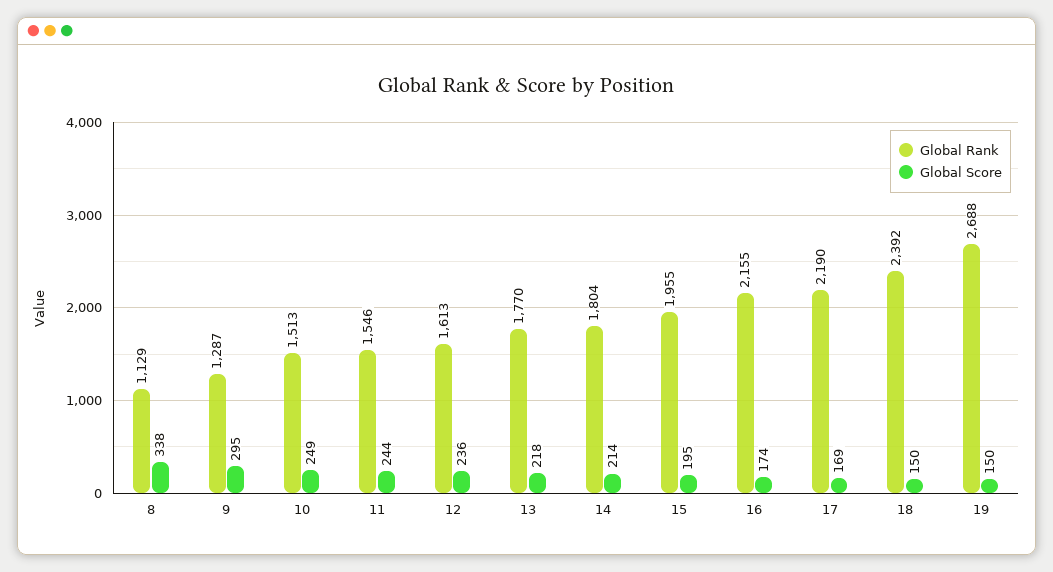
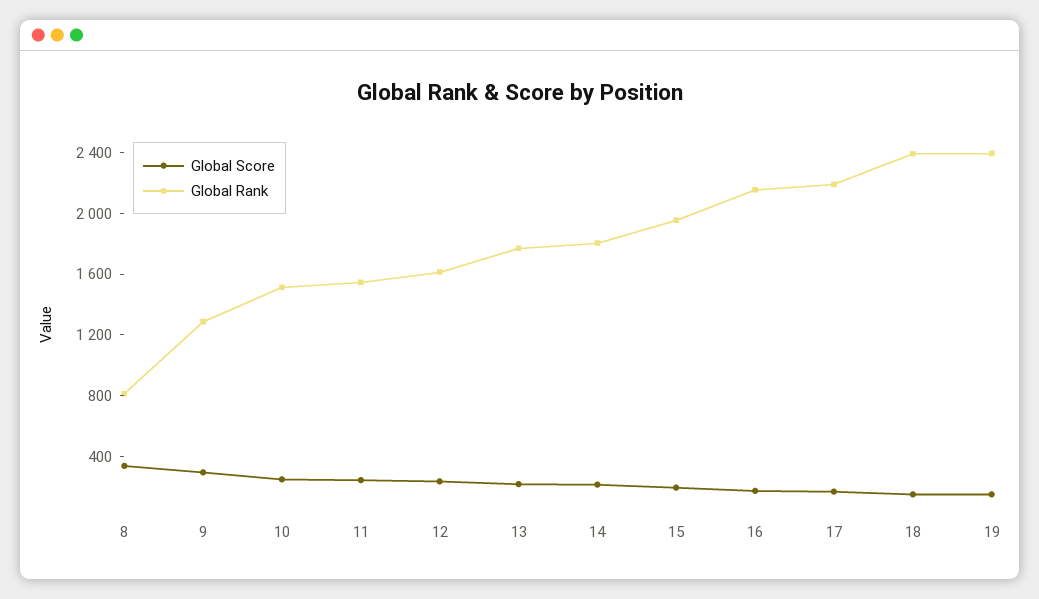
Global Rank, 8: 1129 -> 800
Global Rank, 19: 2688 -> 2400

